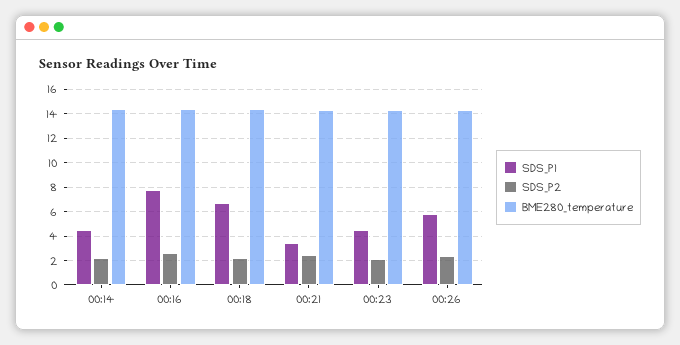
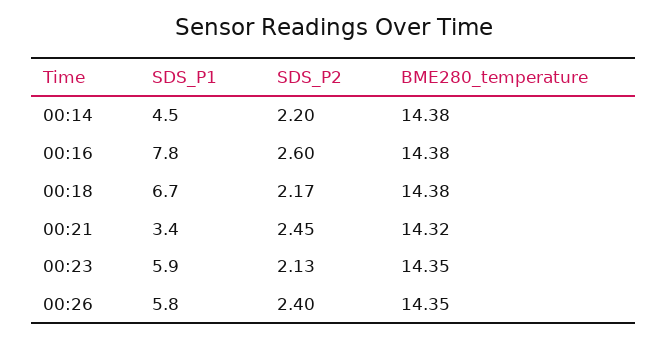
SDS_P1, 00:23: 4.5 -> 5.9

